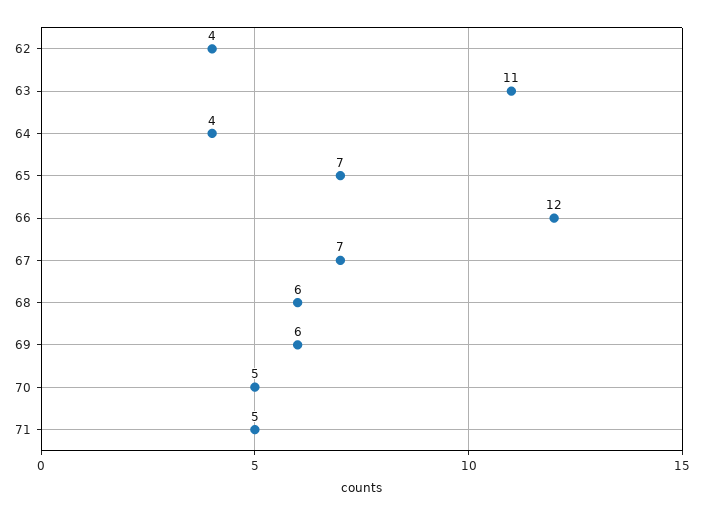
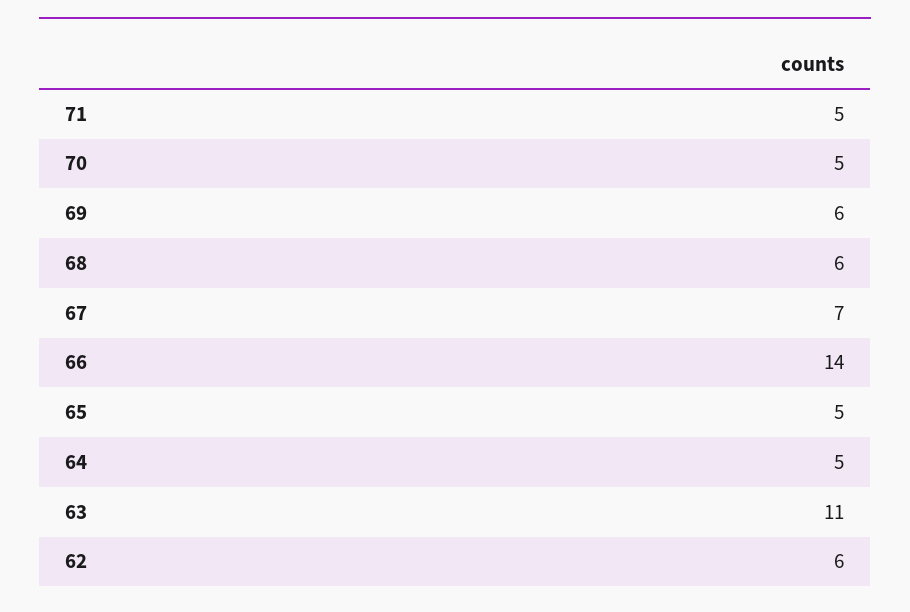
62: 4 -> 6
64: 4 -> 5
65: 7 -> 5
66: 12 -> 14

